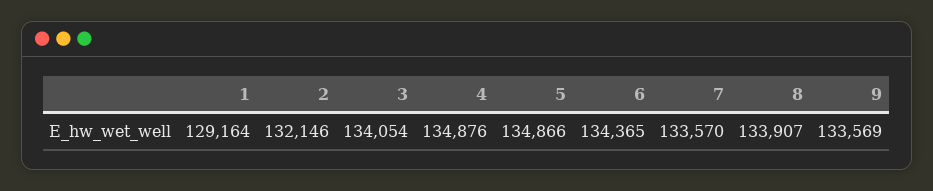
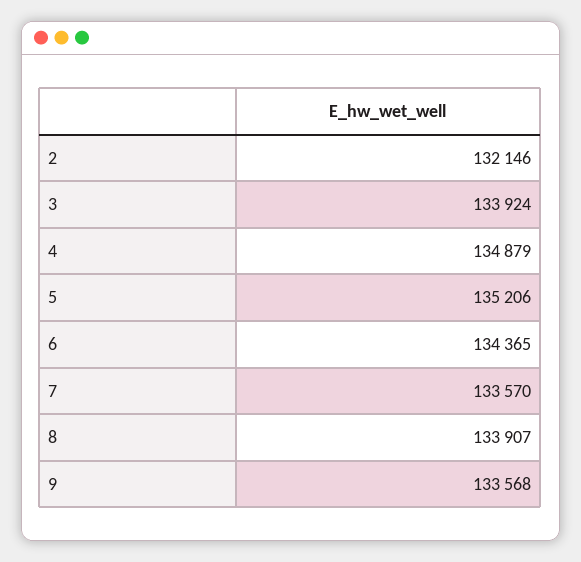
1: 129164 -> none
3: 134054 -> 133924
4: 134876 -> 134879
5: 134866 -> 135206
9: 133569 -> 133568

